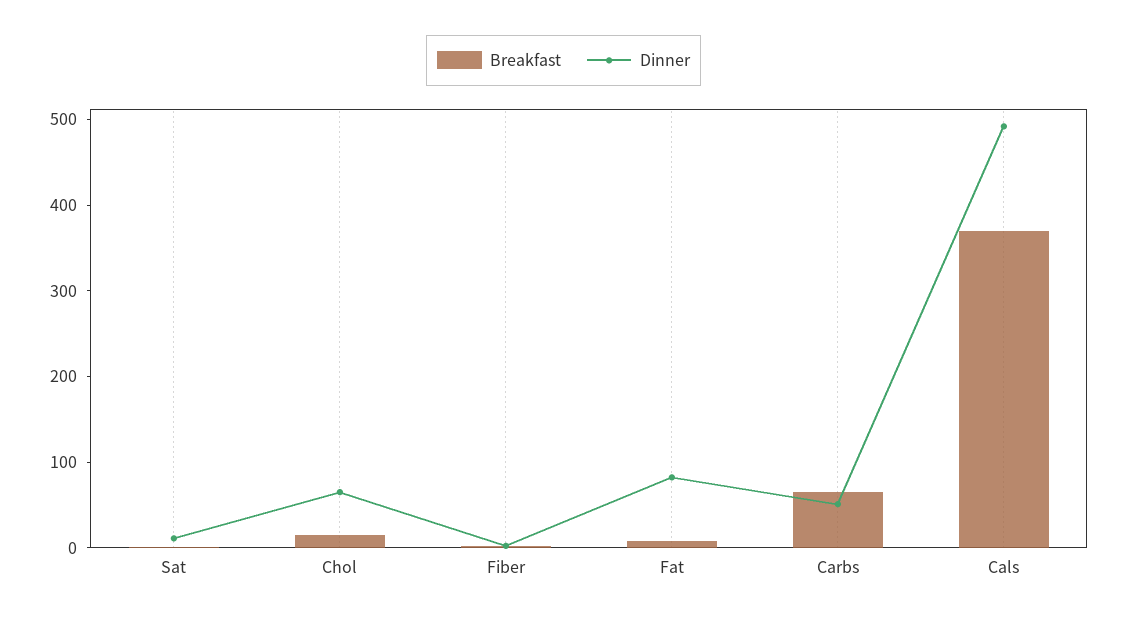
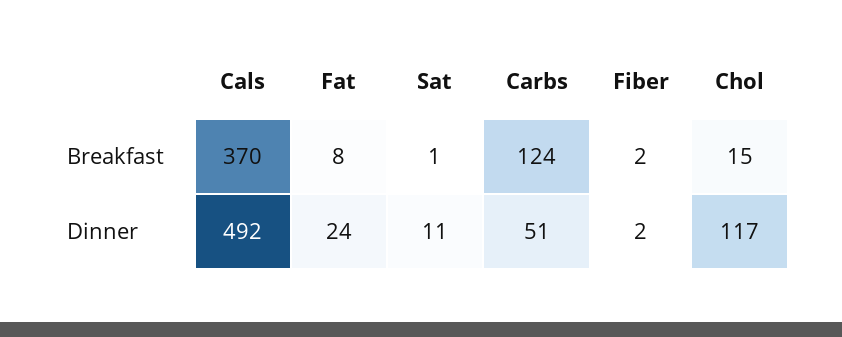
Dinner, Chol: 60 -> 117
Dinner, Fat: 80 -> 24
Breakfast, Carbs: 60 -> 124

